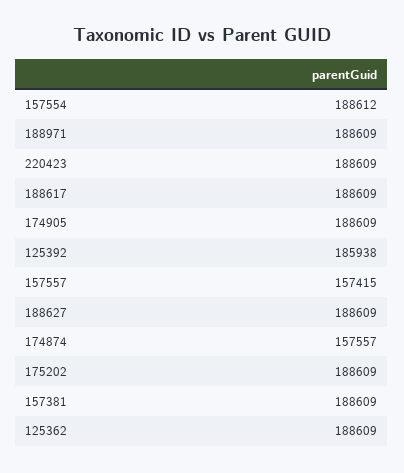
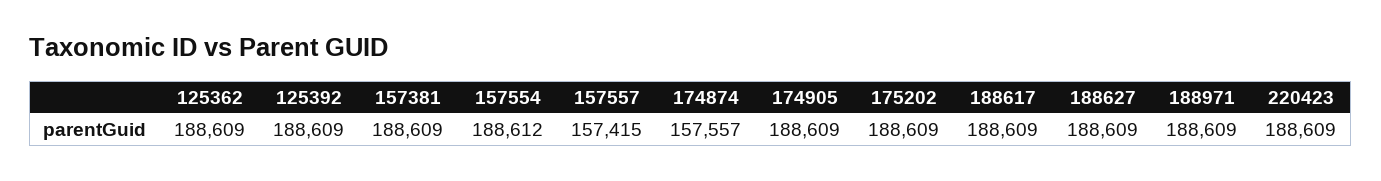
125392: 185938 -> 188609

